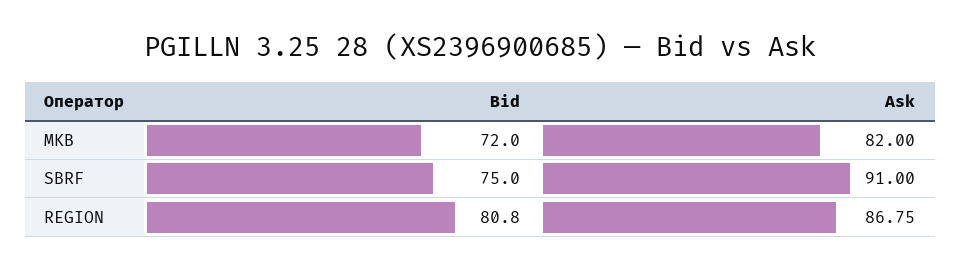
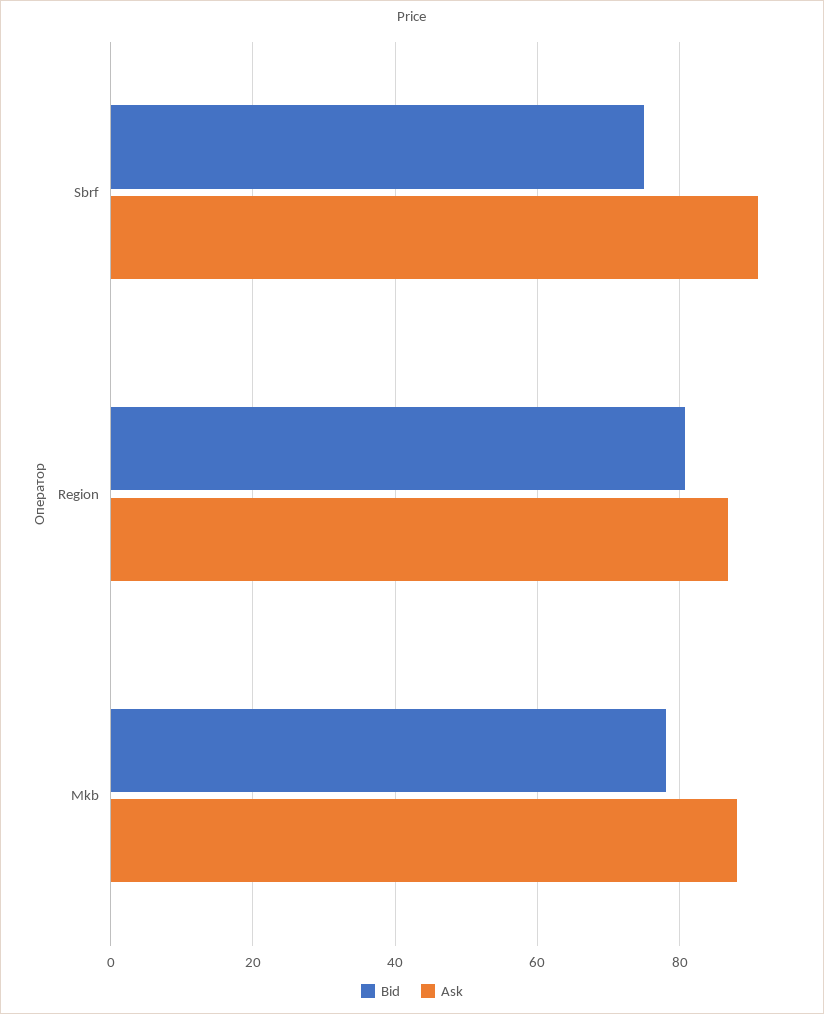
Bid, MKB: 72 -> 78
Ask, MKB: 82 -> 88

